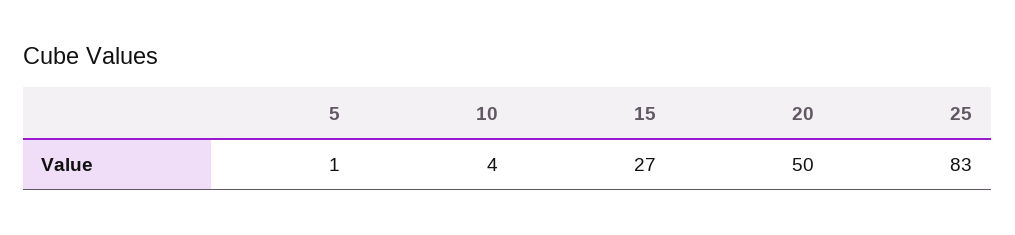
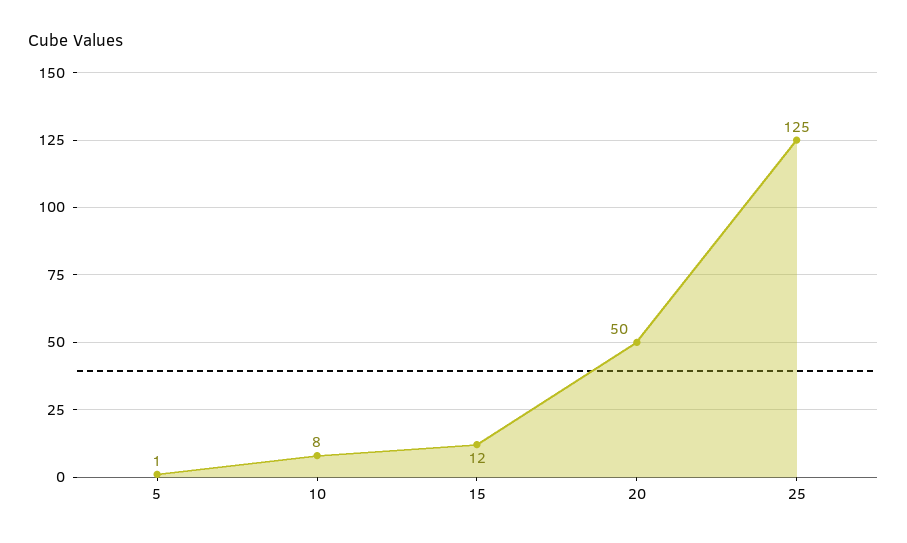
10: 4 -> 8
15: 27 -> 12
25: 83 -> 125

